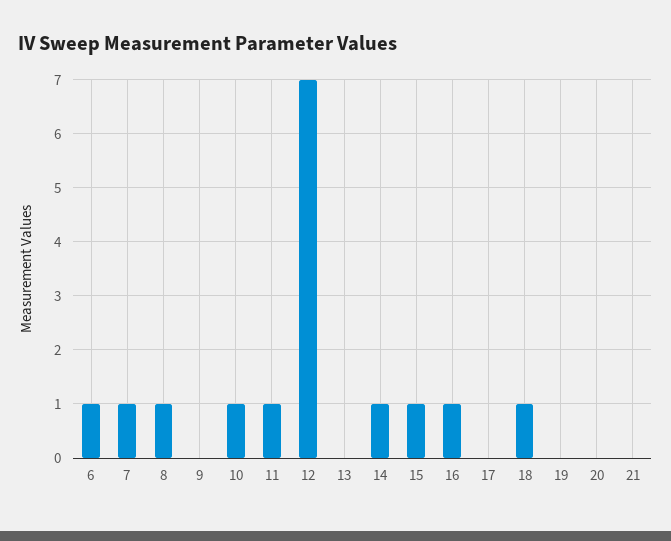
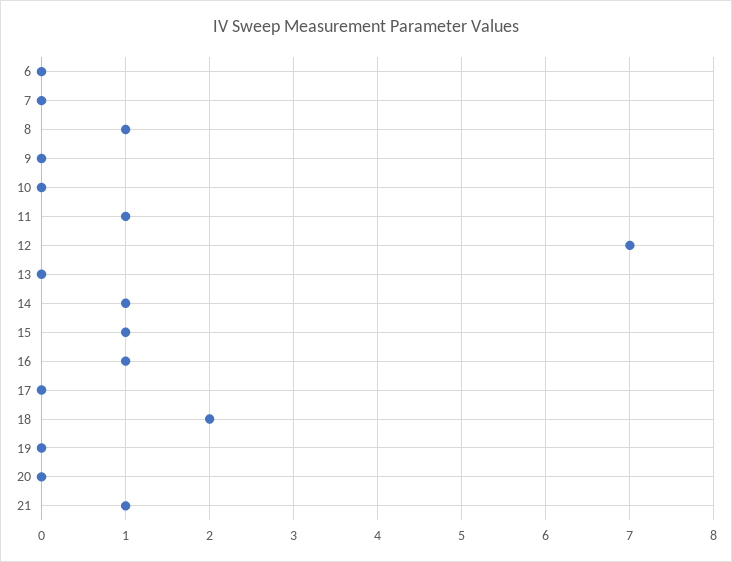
6: 1 -> 0
7: 1 -> 0
10: 1 -> 0
18: 1 -> 2
21: 0 -> 1

